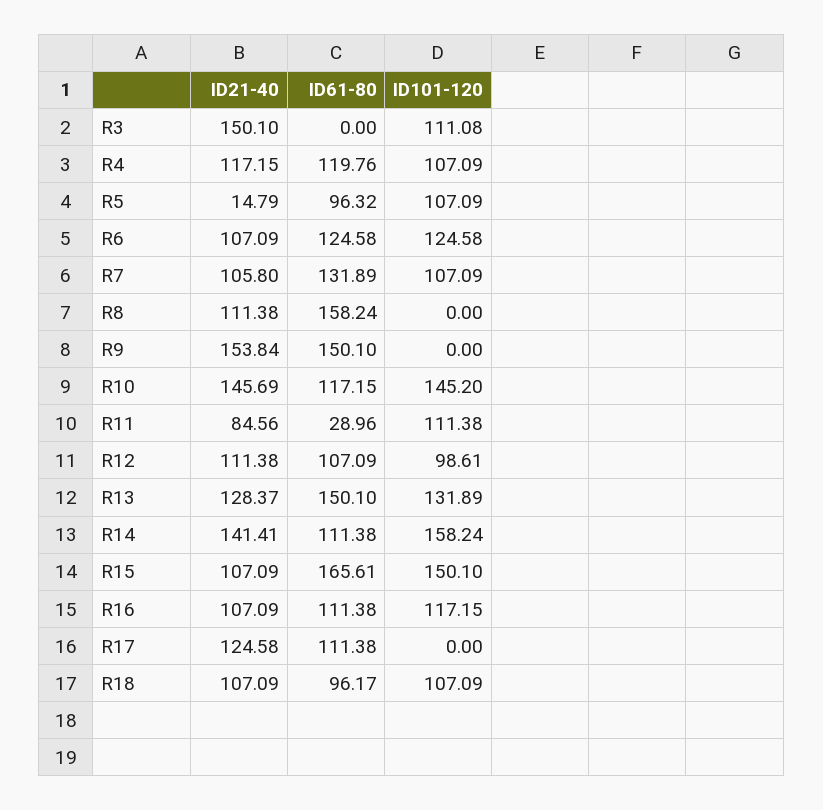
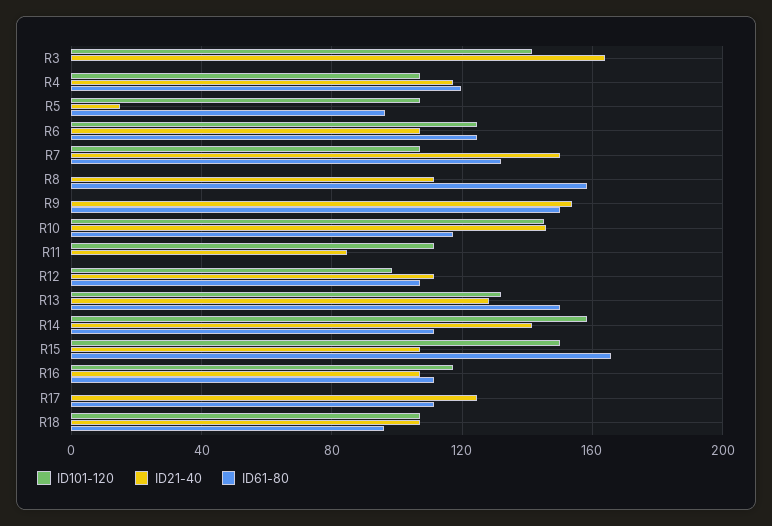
ID21-40, R3: 150.1 -> 165
ID101-120, R3: 111.08 -> 140
ID21-40, R7: 105.8 -> 150
ID61-80, R11: 28.96 -> 0

